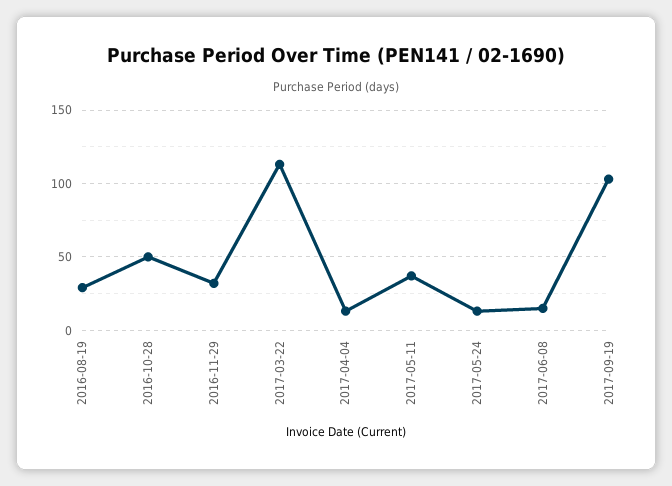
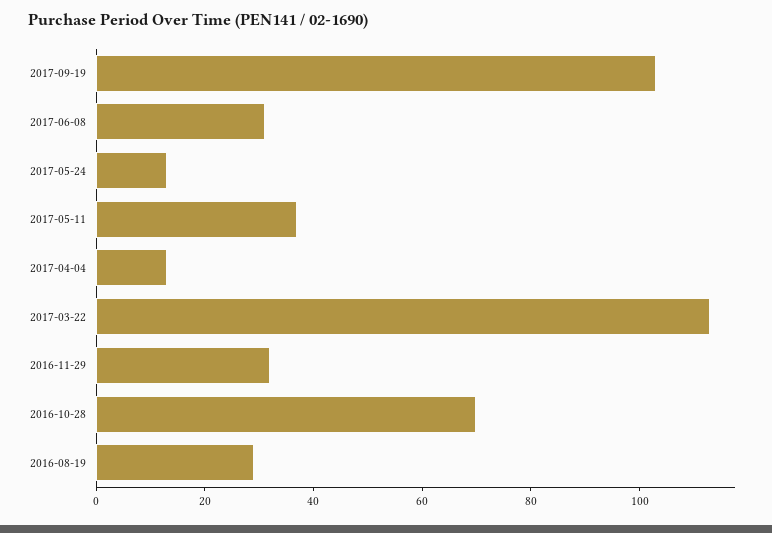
2016-10-28: 50 -> 70
2017-06-08: 15 -> 30

